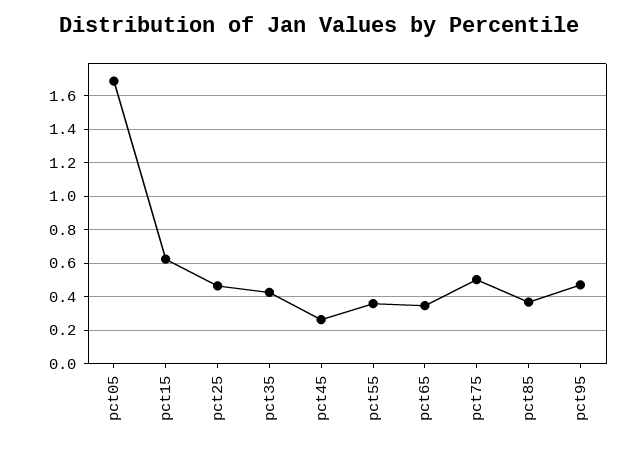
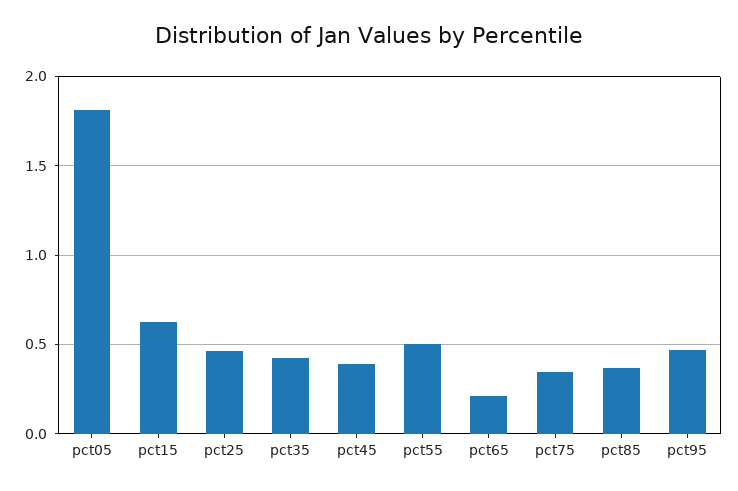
pct05: 1.7 -> 1.8
pct45: 0.25 -> 0.4
pct55: 0.35 -> 0.5
pct65: 0.35 -> 0.2
pct75: 0.5 -> 0.35

